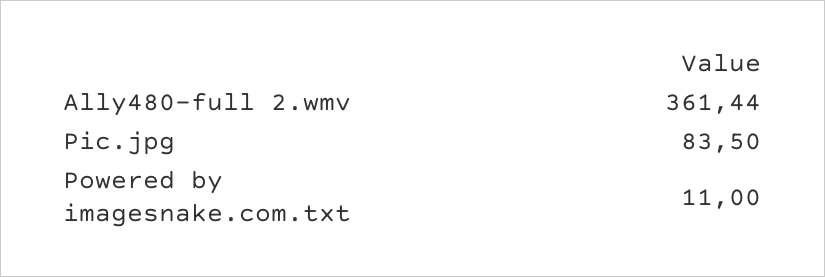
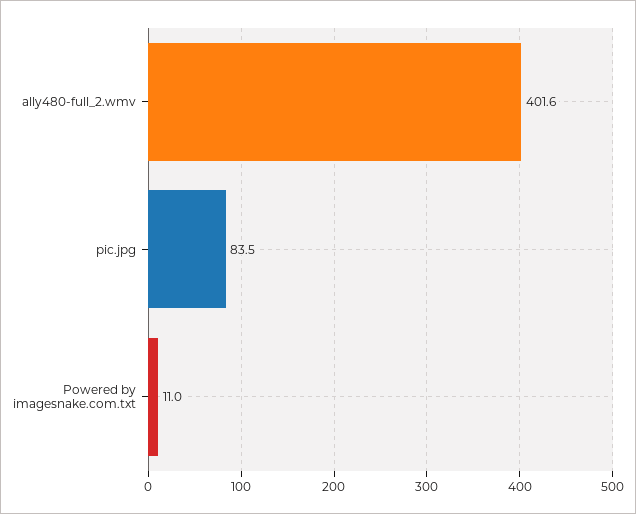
Ally480-full 2.wmv: 361.44 -> 401.6

